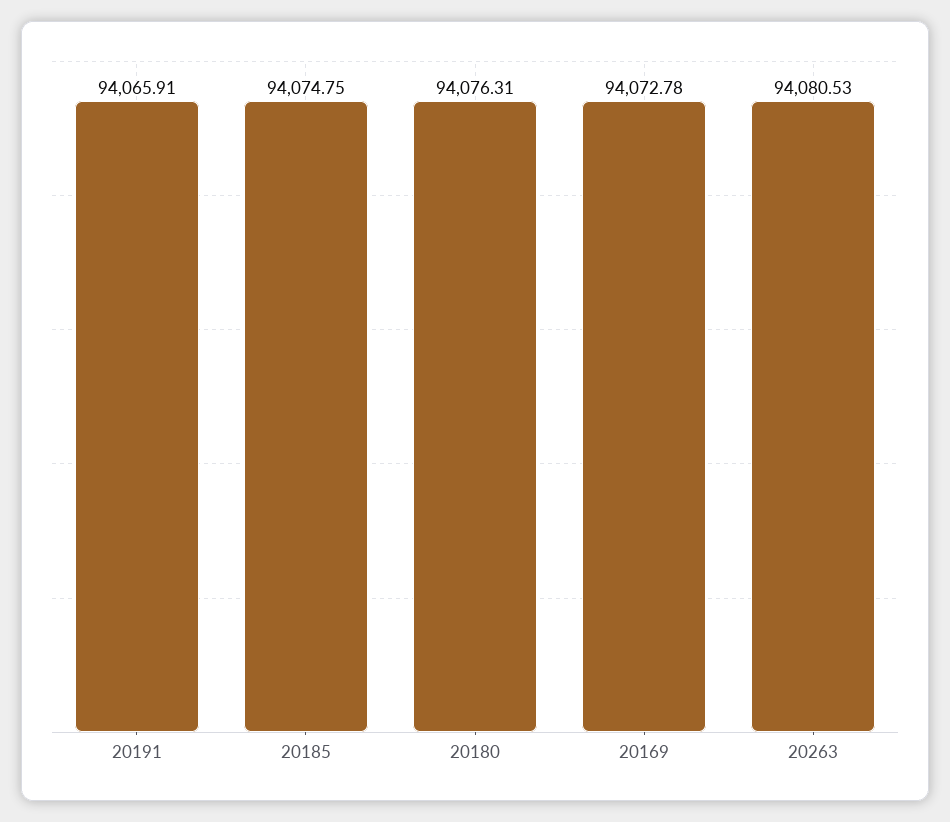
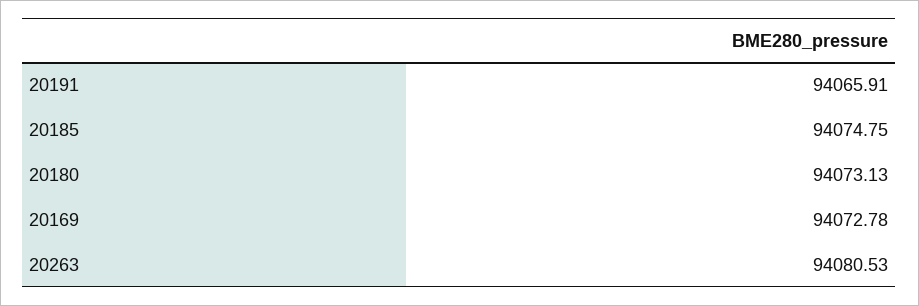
20180: 94076.31 -> 94073.13

